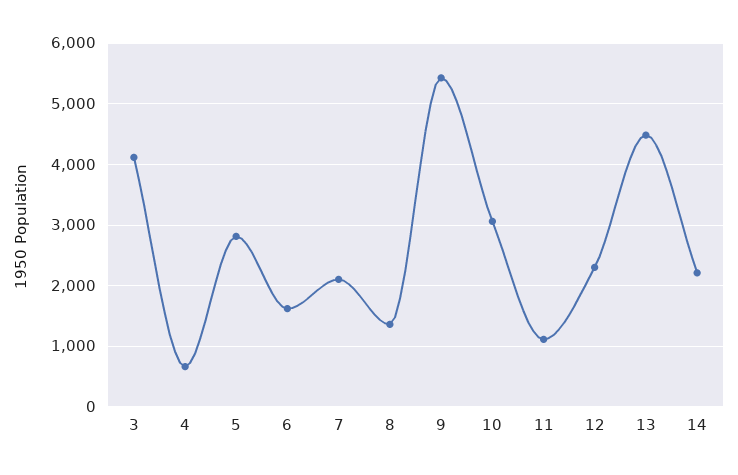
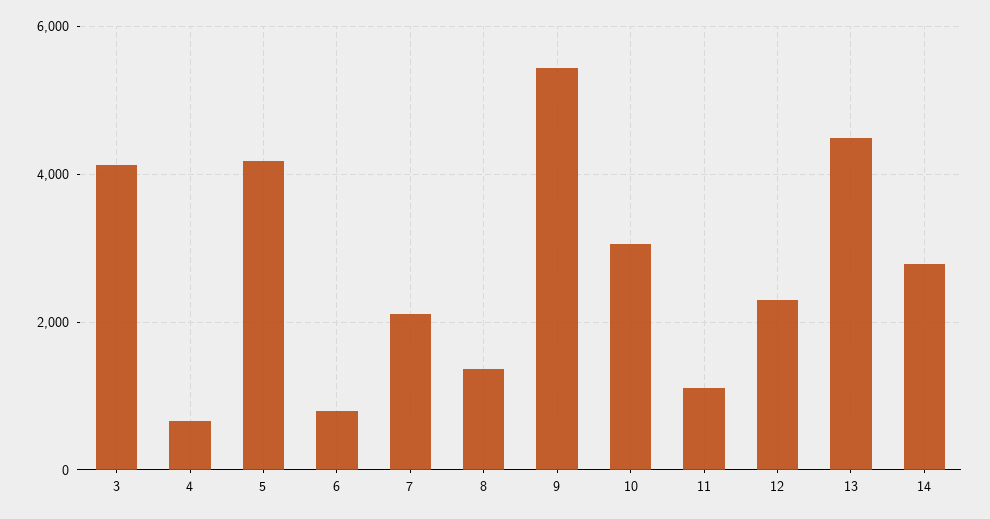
5: 2800 -> 4200
6: 1600 -> 800
14: 2200 -> 2800

